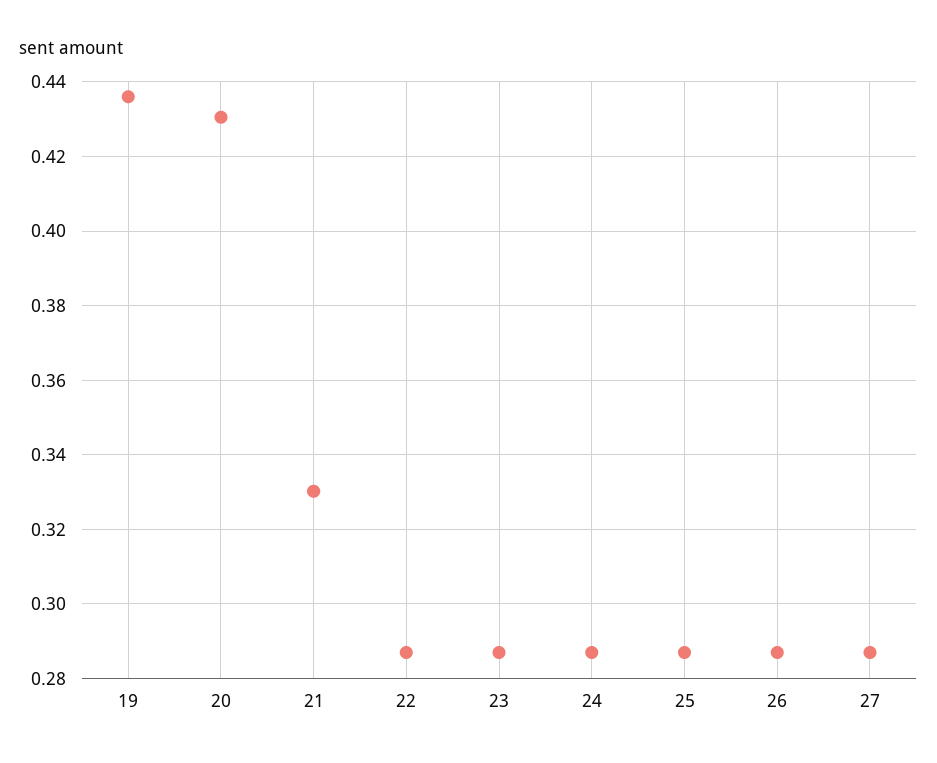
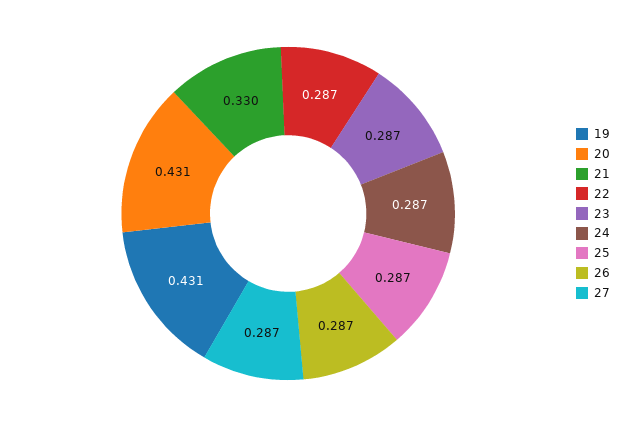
19: 0.436 -> 0.431

